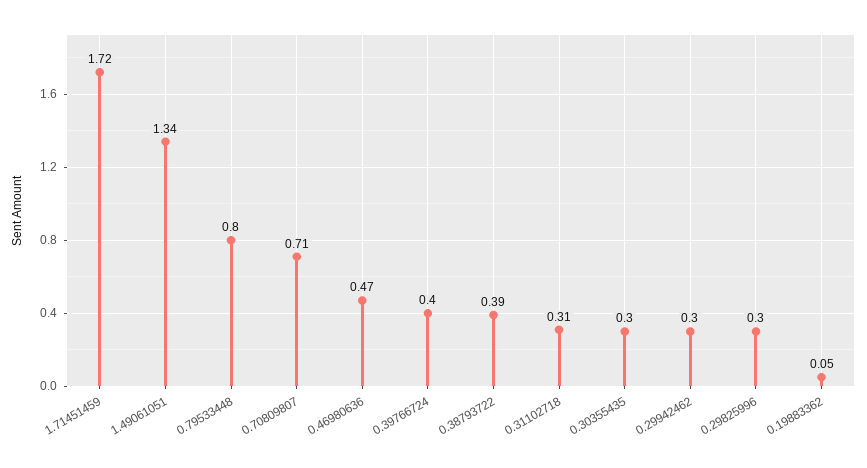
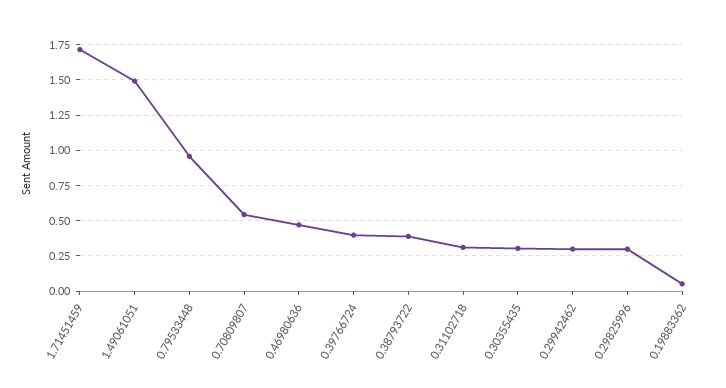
1.49061051: 1.34 -> 1.5
0.79533448: 0.8 -> 0.95
0.70809807: 0.71 -> 0.55

